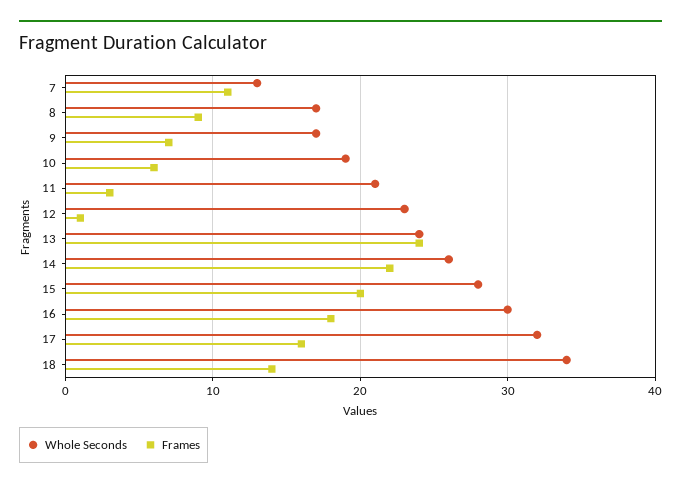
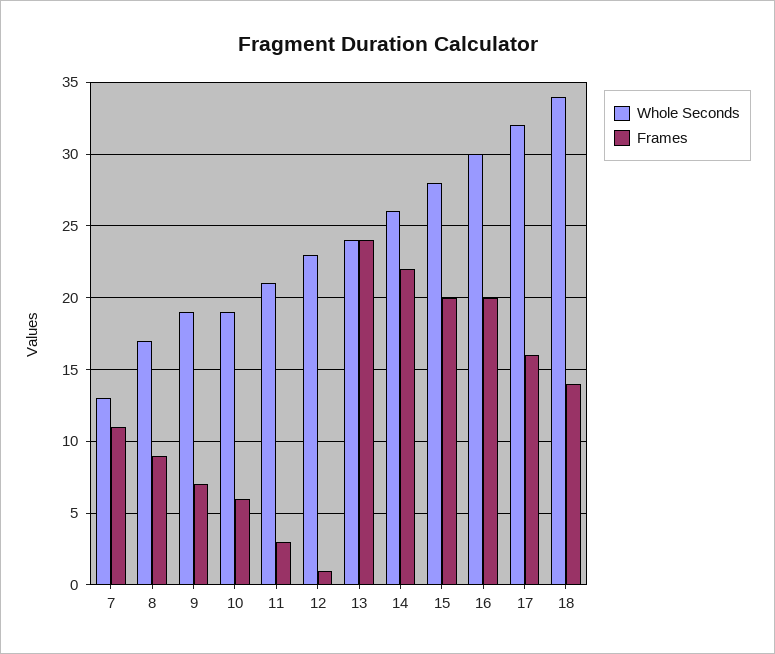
Whole Seconds, 9: 17 -> 19
Frames, 16: 18 -> 20

